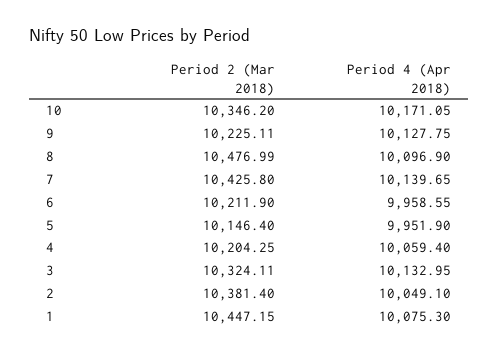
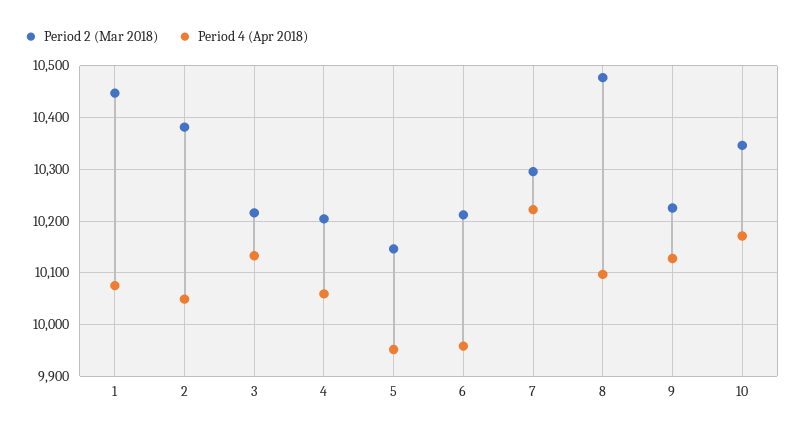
Period 2 (Mar 2018), 7: 10425.8 -> 10300
Period 4 (Apr 2018), 7: 10139.65 -> 10220
Period 2 (Mar 2018), 3: 10324.11 -> 10220

